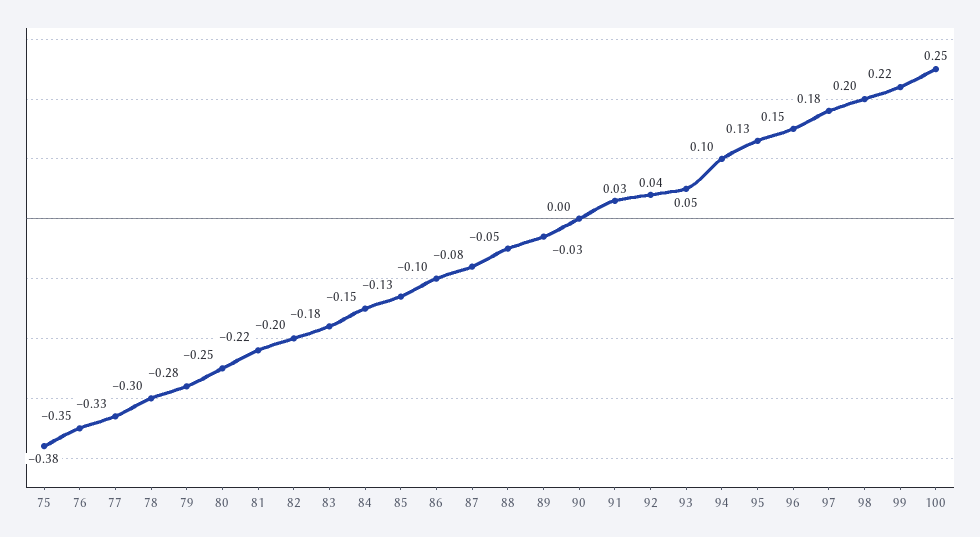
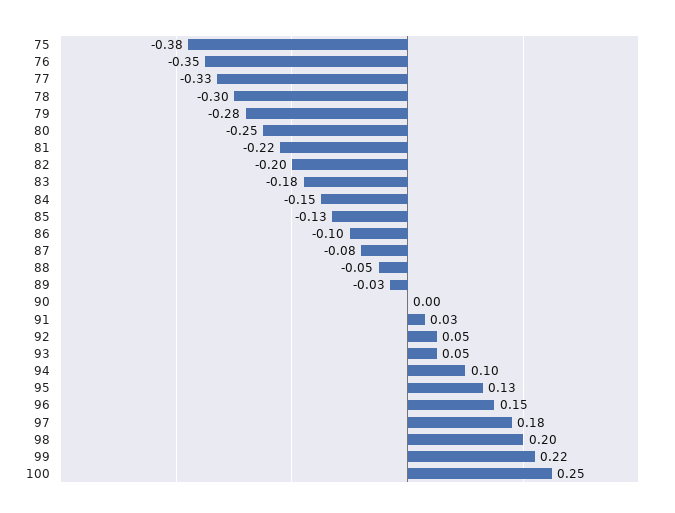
92: 0.04 -> 0.05

